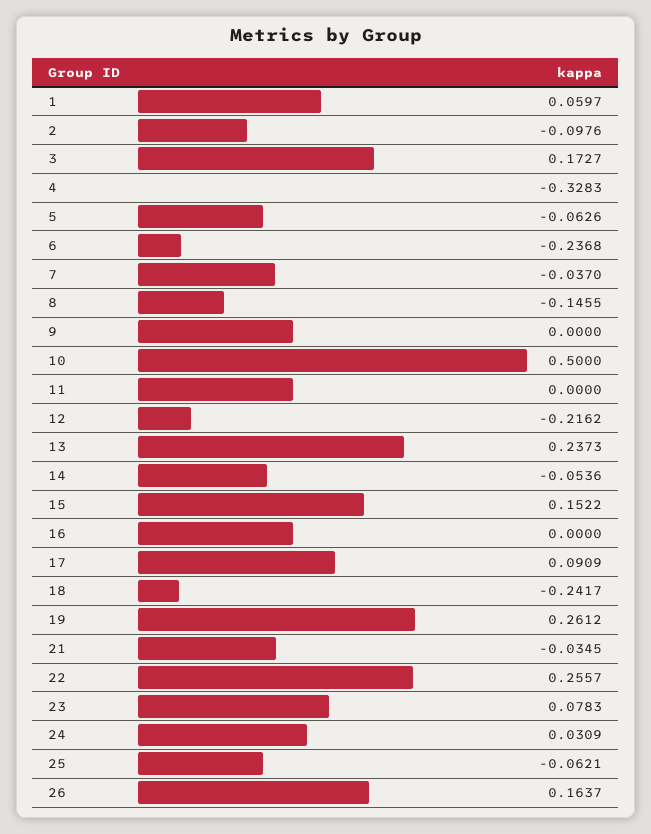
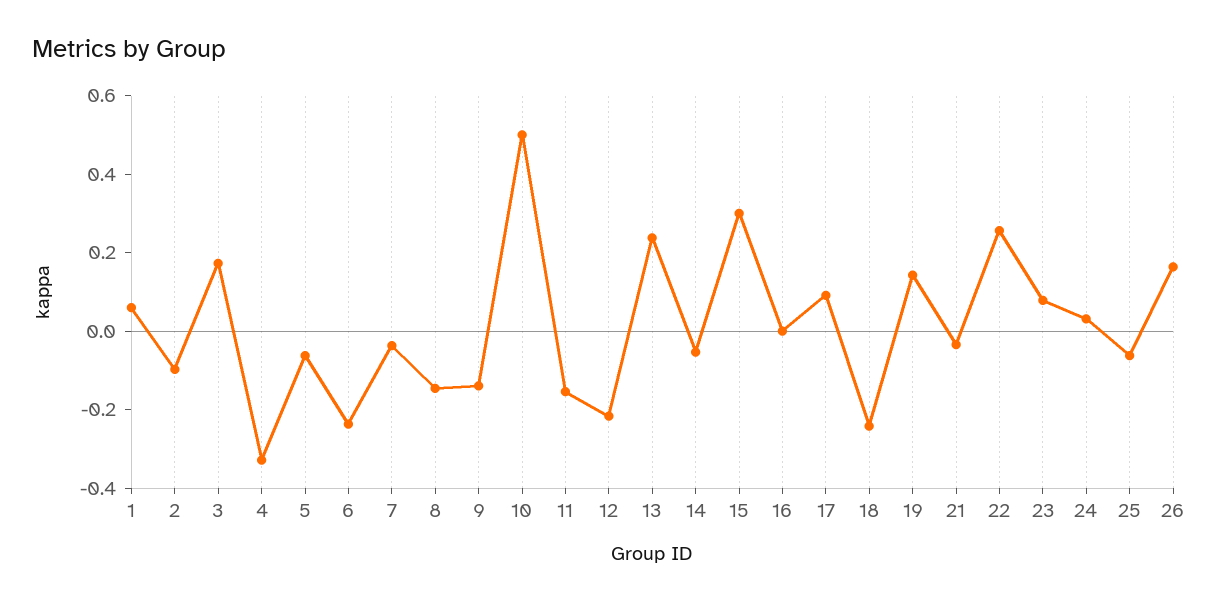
9: 0 -> -0.15
11: 0 -> -0.15
15: 0.1522 -> 0.3
19: 0.2612 -> 0.15

